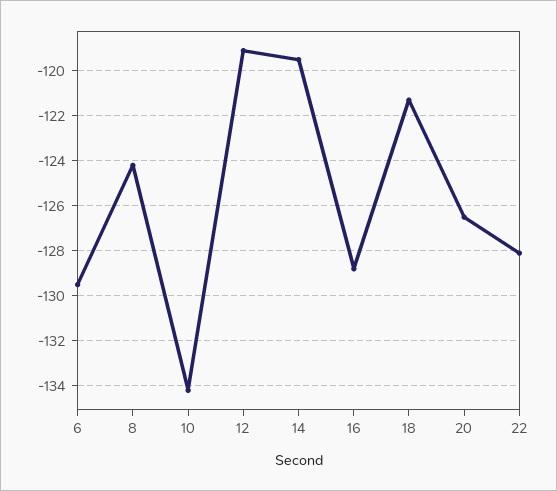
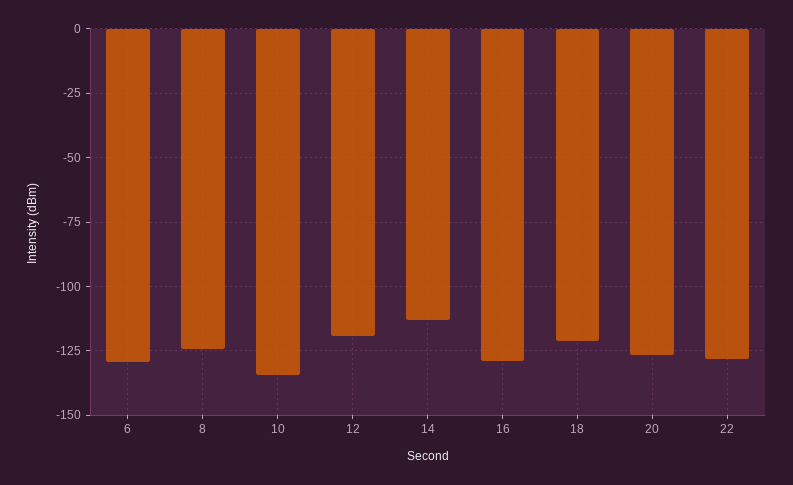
14: -119.5 -> -112.5

